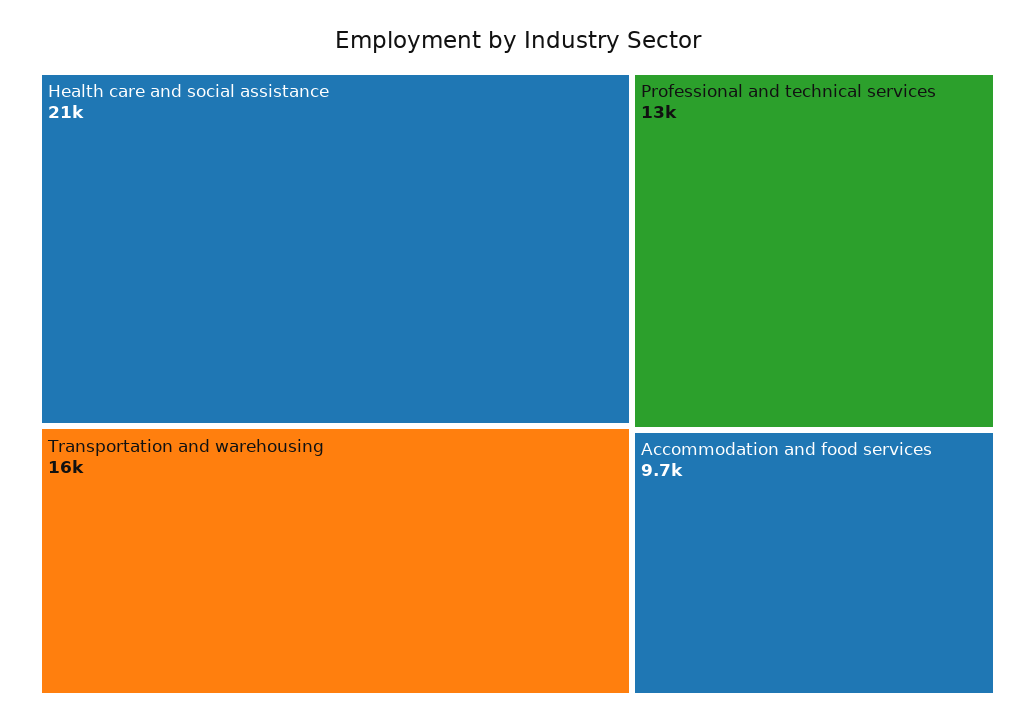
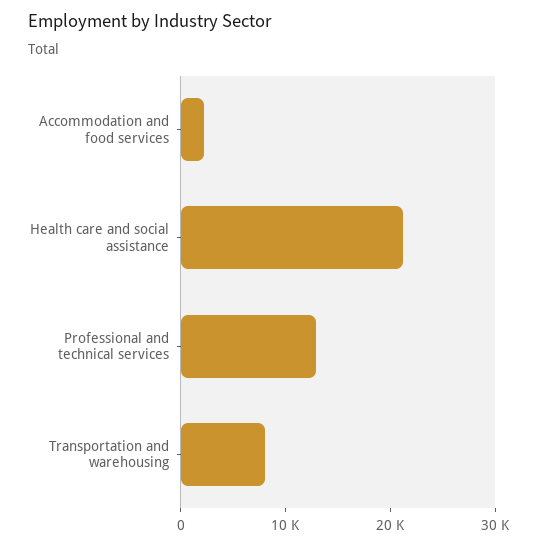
Transportation and warehousing: 16000 -> 8000
Accommodation and food services: 9700 -> 2000

